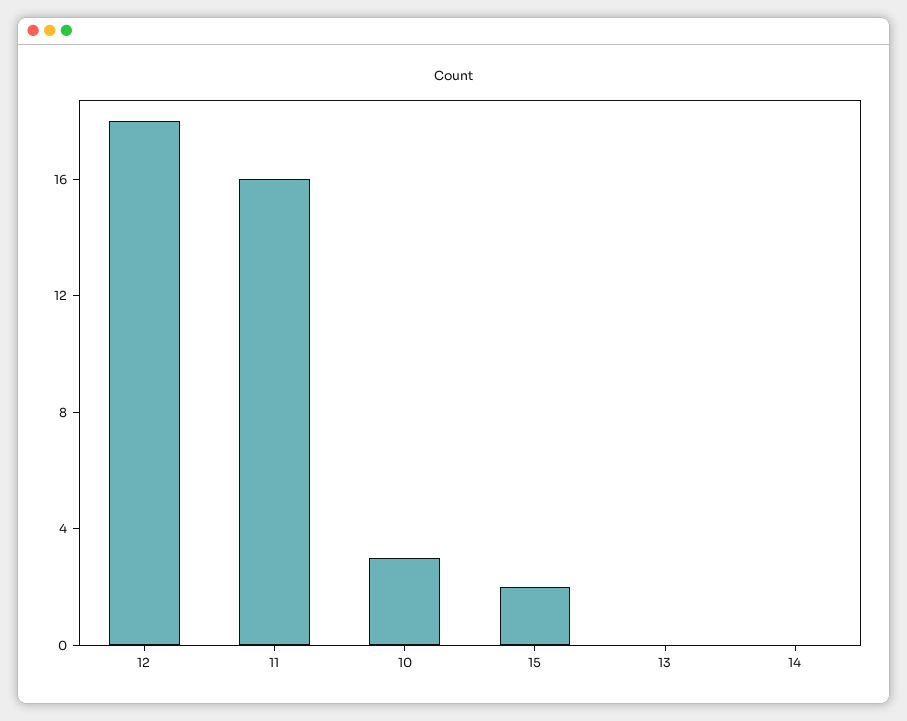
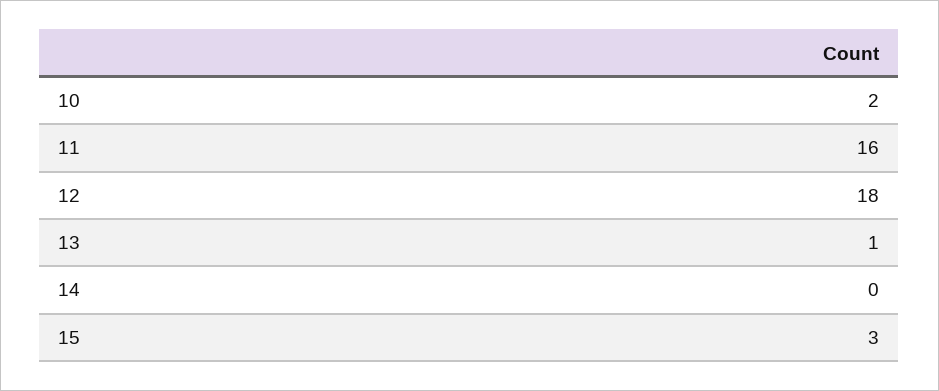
10: 3 -> 2
15: 2 -> 3
13: 0 -> 1

